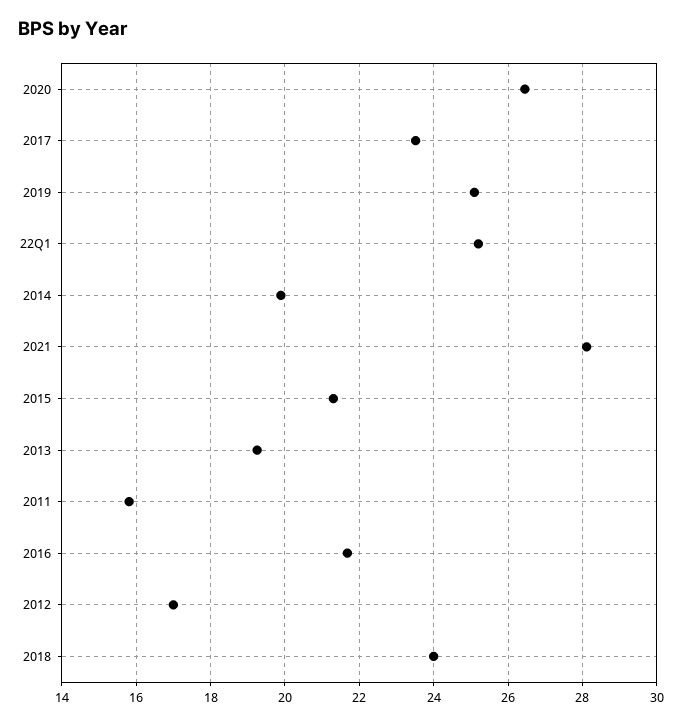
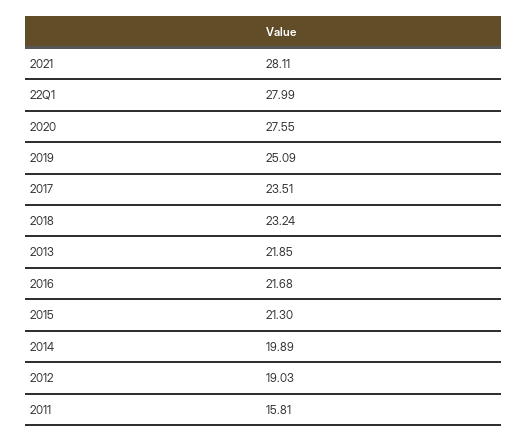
2020: 26.4 -> 27.55
22Q1: 25.2 -> 27.99
2013: 19.2 -> 21.85
2012: 17 -> 19.03
2018: 24 -> 23.24

